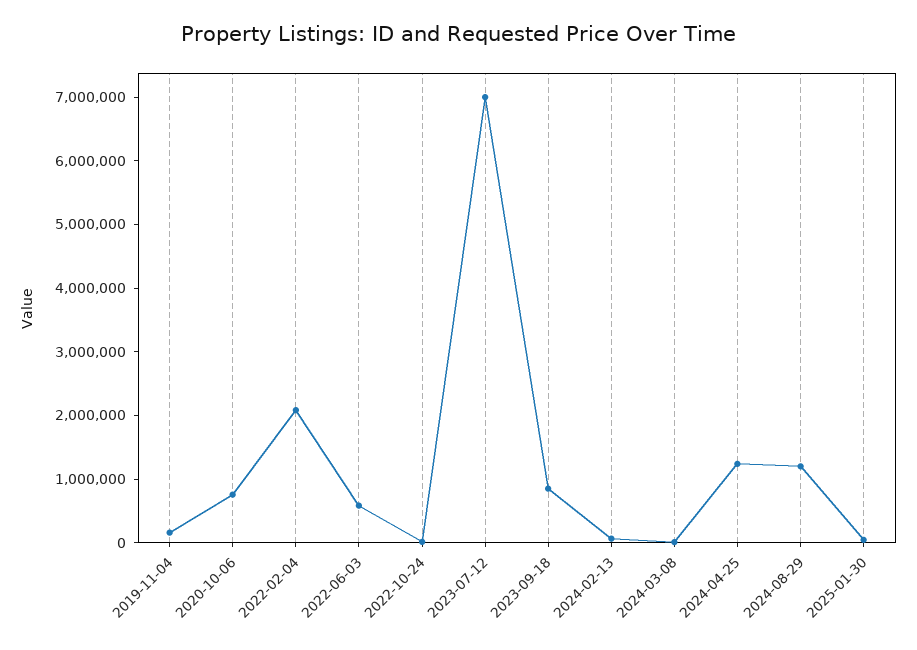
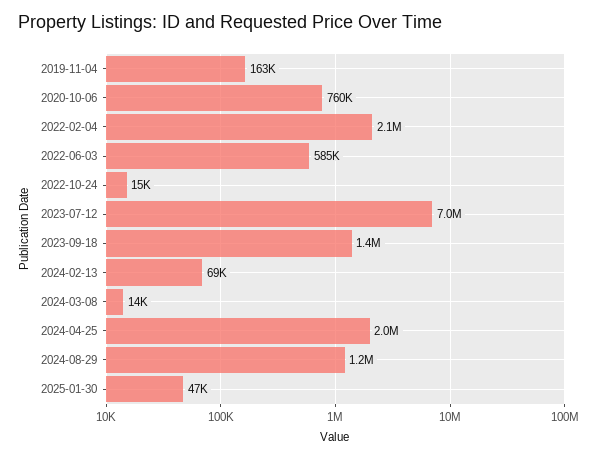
2023-09-18: 800000 -> 1400000
2024-04-25: 1200000 -> 2000000

